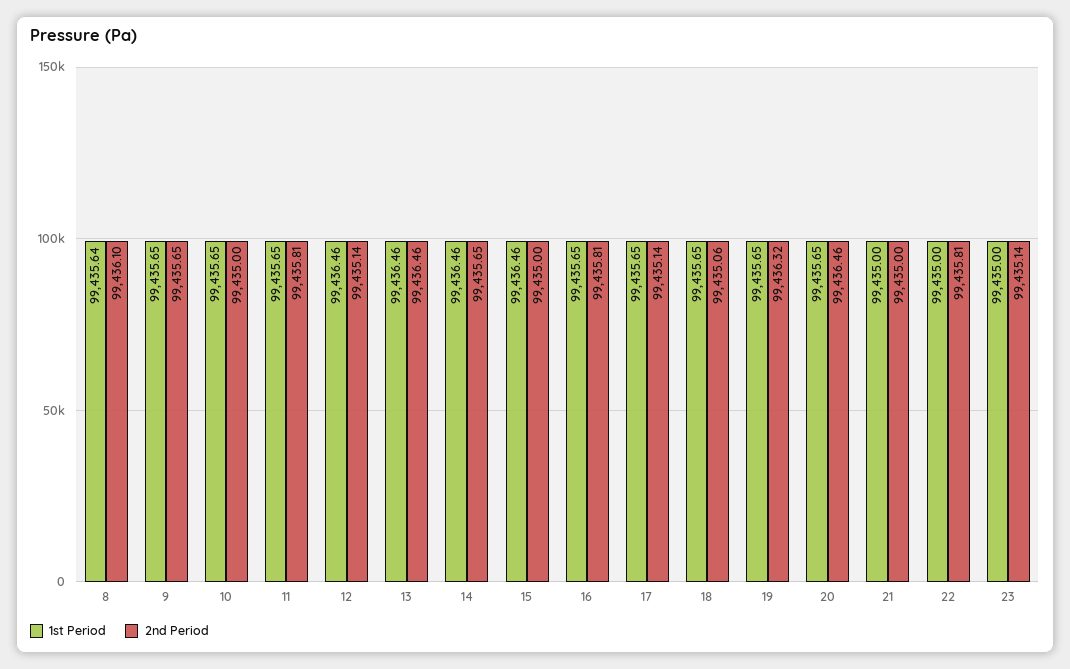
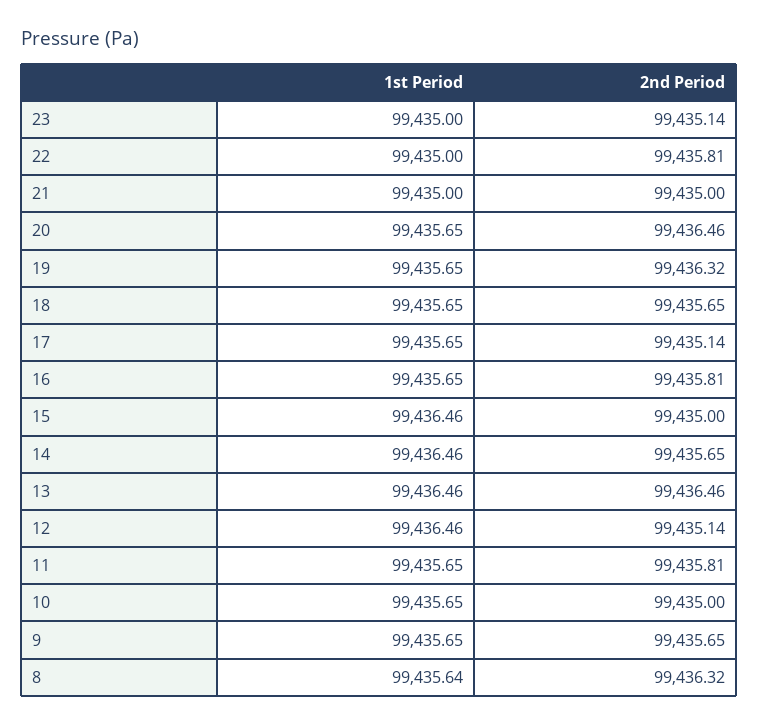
2nd Period, 8: 99436.1 -> 99436.32
2nd Period, 18: 99435.06 -> 99435.65

